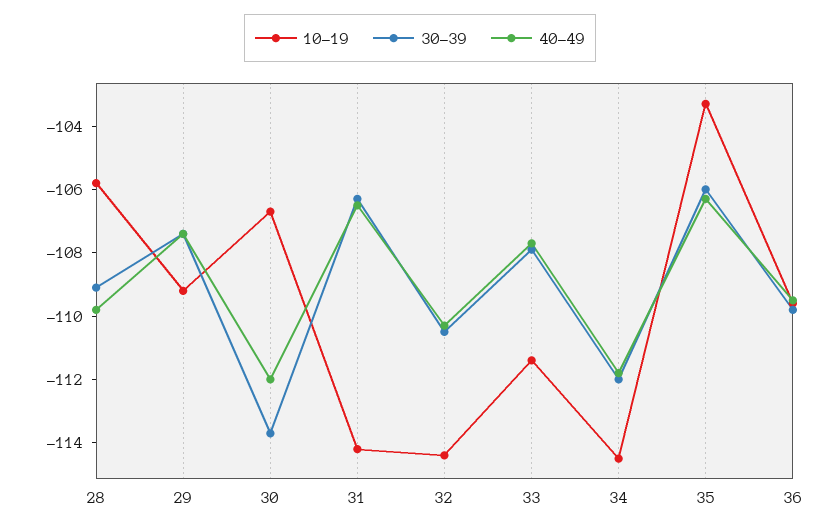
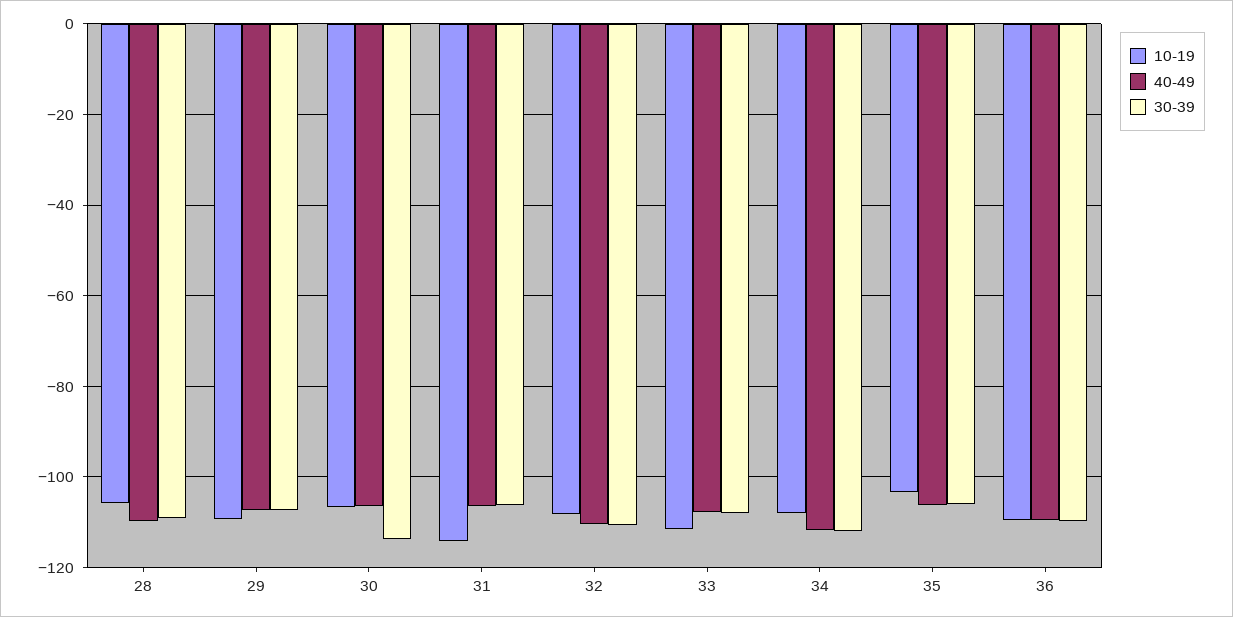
40-49, 30: -112 -> -106
10-19, 32: -114.5 -> -108
10-19, 34: -114.5 -> -108

